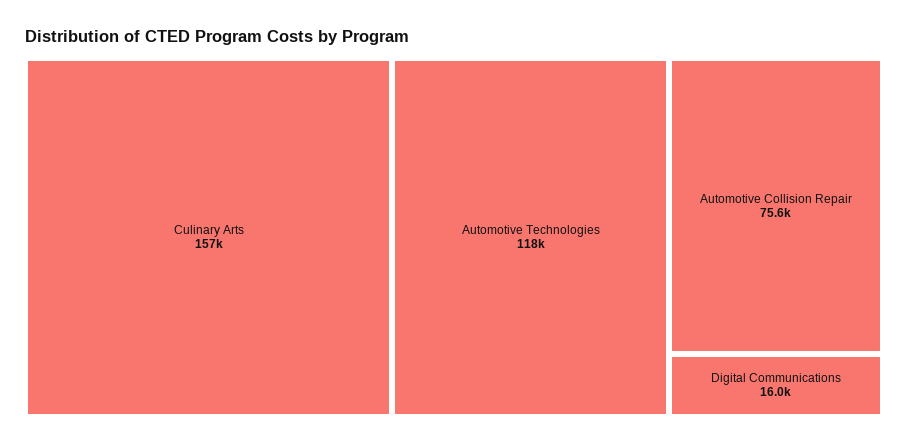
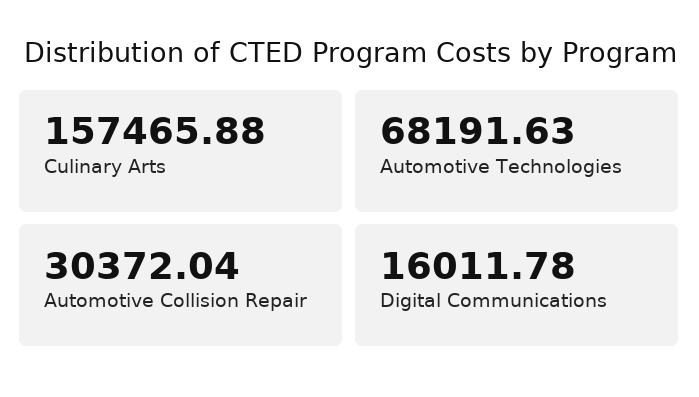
Automotive Technologies: 118000 -> 68191.63
Automotive Collision Repair: 75600 -> 30372.04

